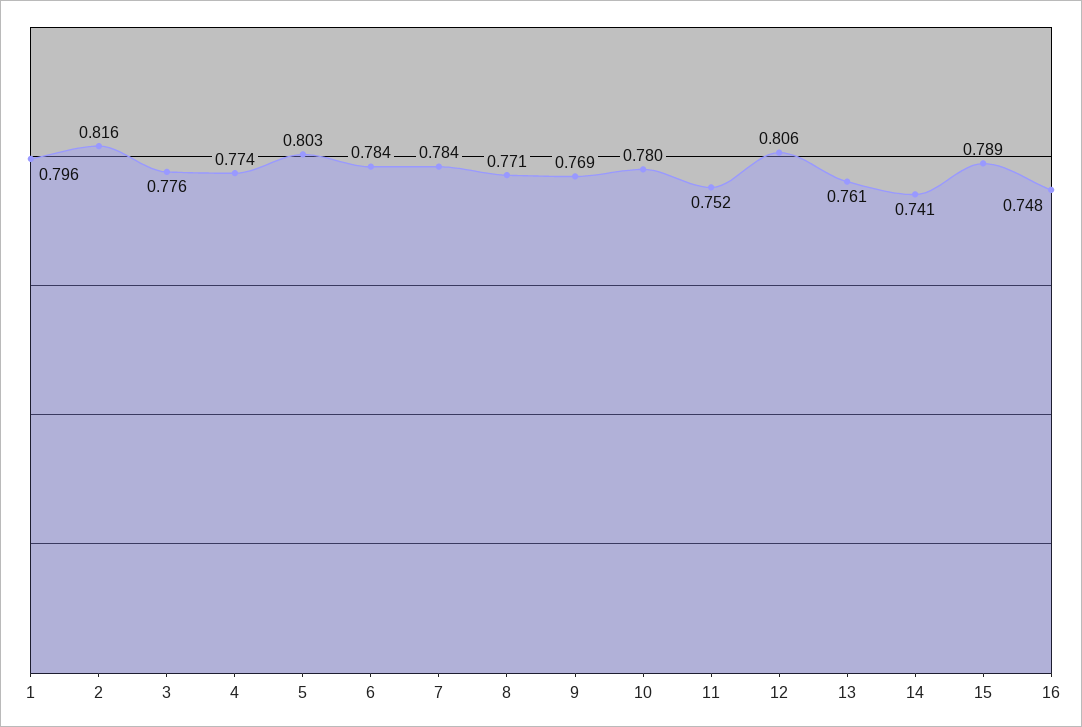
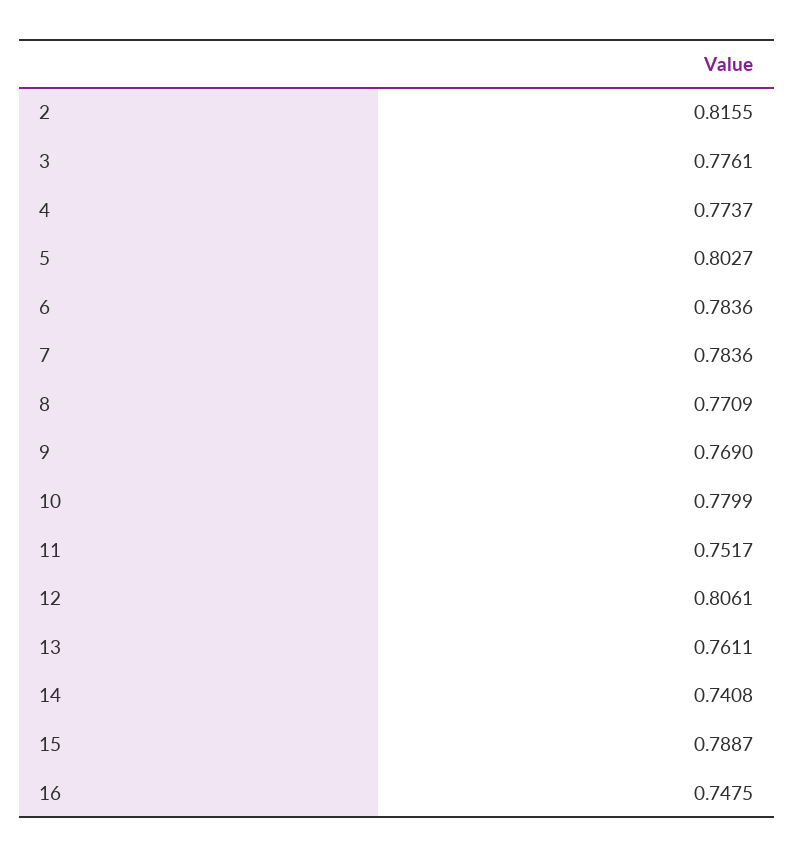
1: 0.796 -> none

